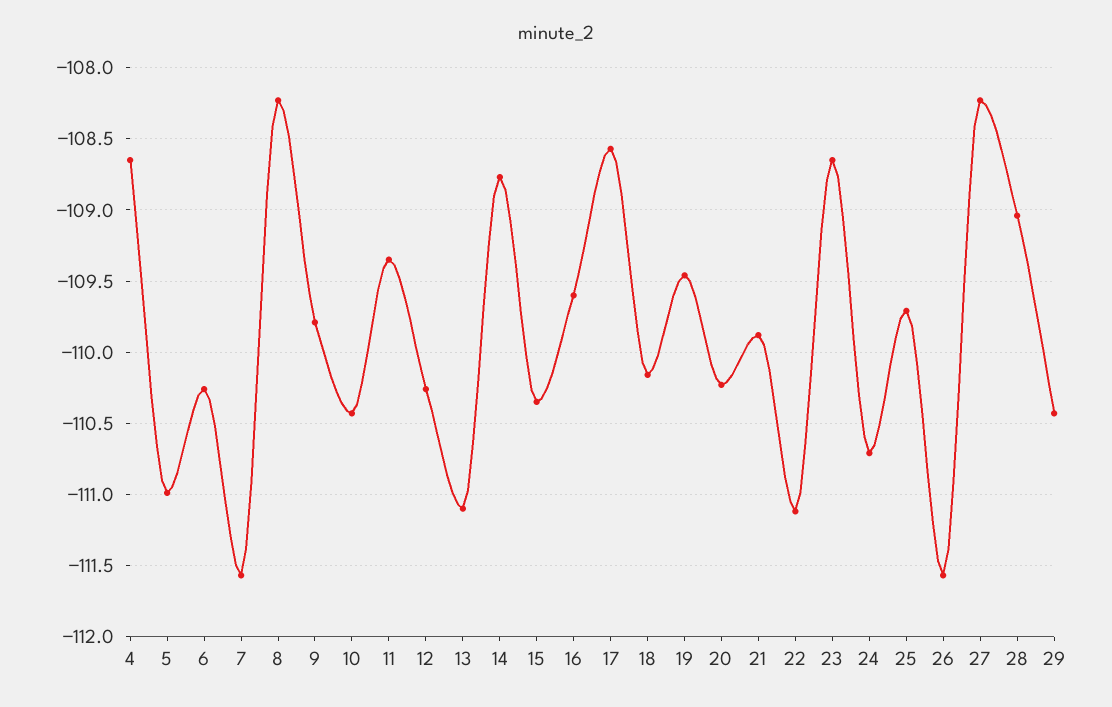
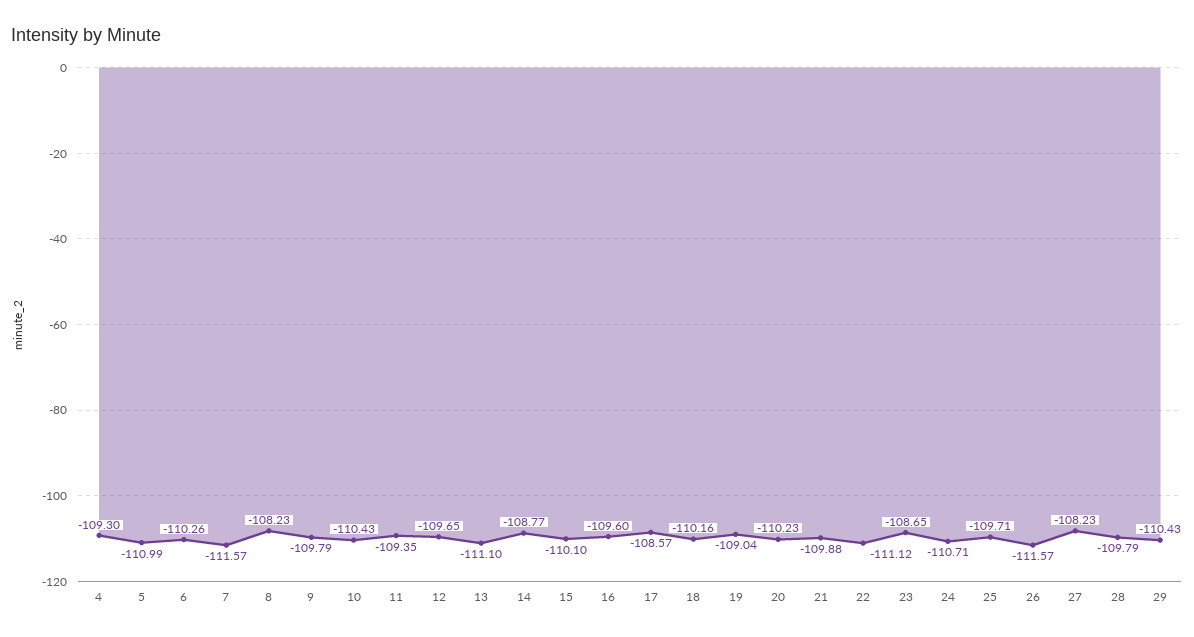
4: -108.65 -> -109.3
12: -110.25 -> -109.65
15: -110.35 -> -110.1
19: -109.45 -> -109.04
28: -109.05 -> -109.79

